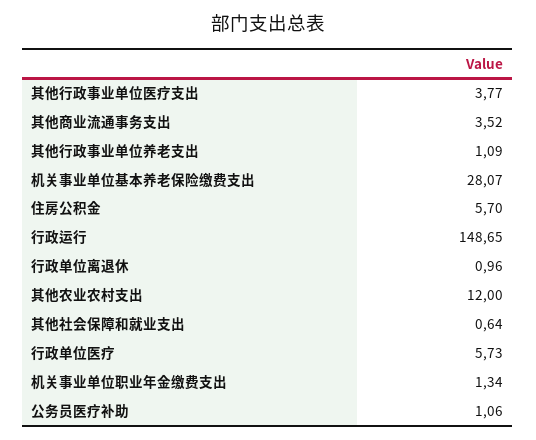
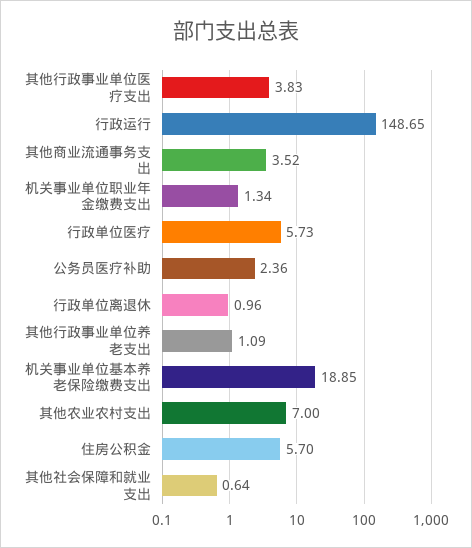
其他行政事业单位医疗支出: 3.77 -> 3.83
机关事业单位基本养老保险缴费支出: 28.07 -> 18.85
其他农业农村支出: 12 -> 7
公务员医疗补助: 1.06 -> 2.36

